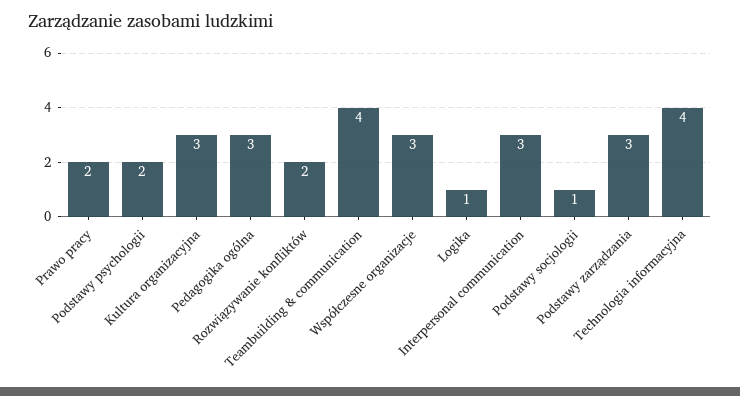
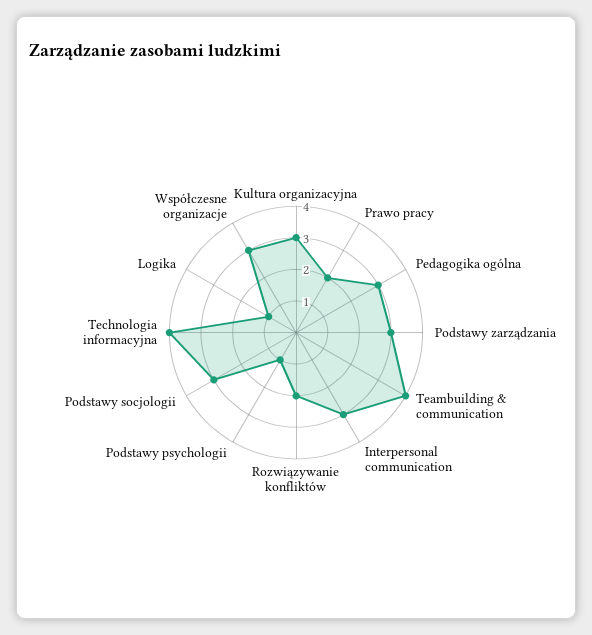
Podstawy psychologii: 2 -> 1
Podstawy socjologii: 1 -> 3

